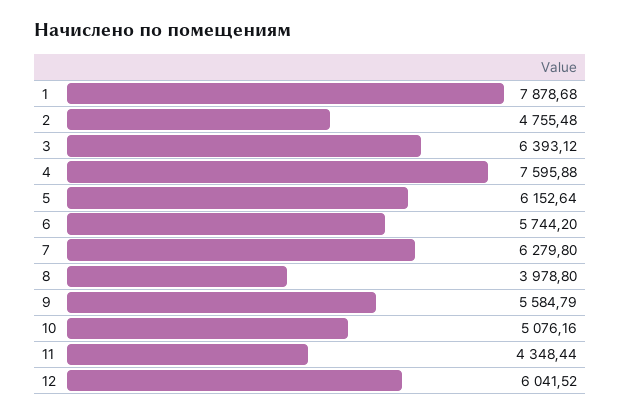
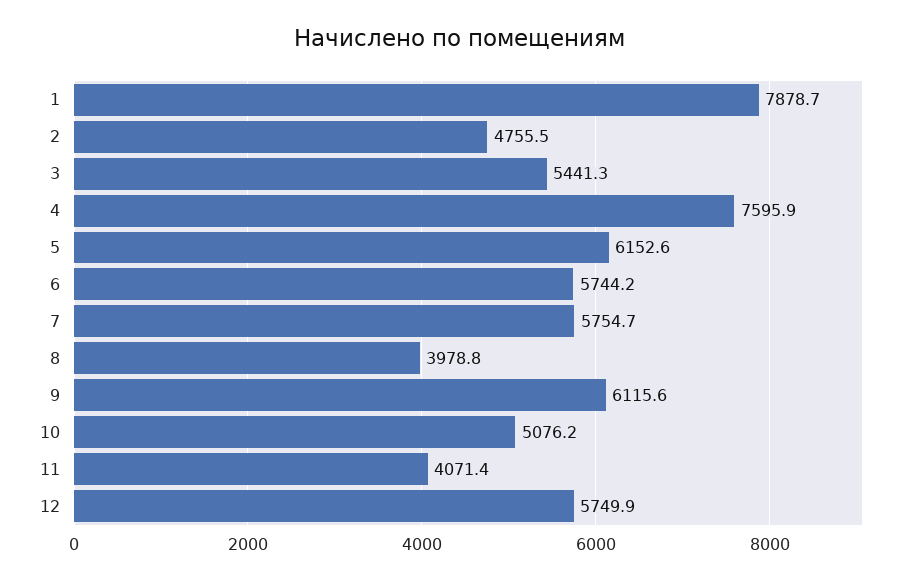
3: 6393.12 -> 5441.3
7: 6279.8 -> 5754.7
9: 5584.79 -> 6115.6
11: 4348.44 -> 4071.4
12: 6041.52 -> 5749.9

